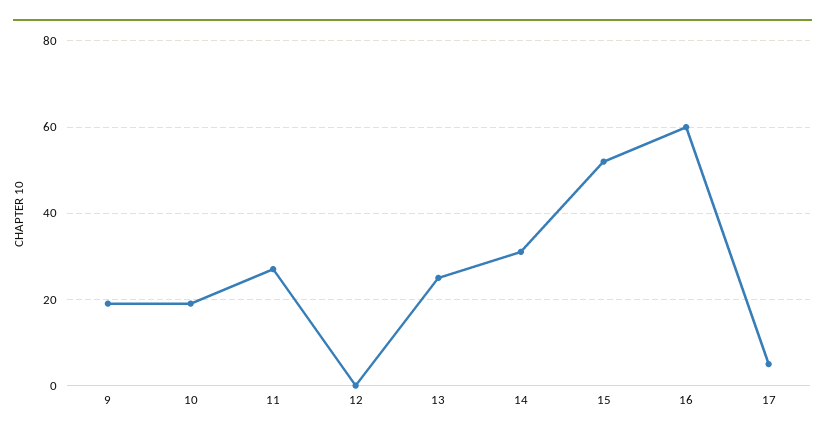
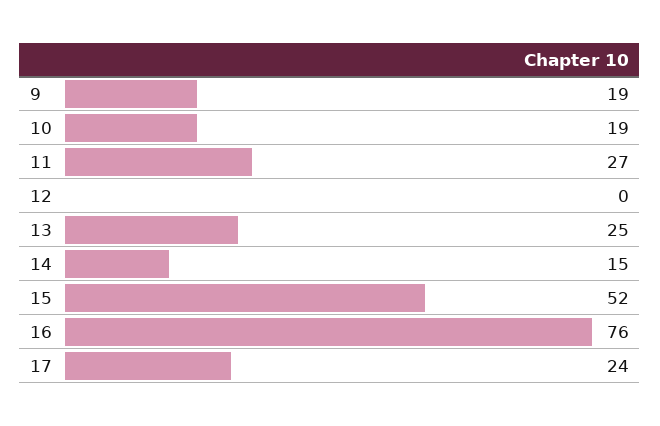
14: 30 -> 15
16: 60 -> 76
17: 5 -> 24

